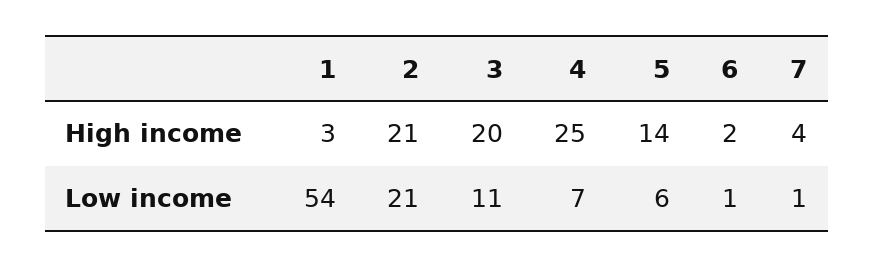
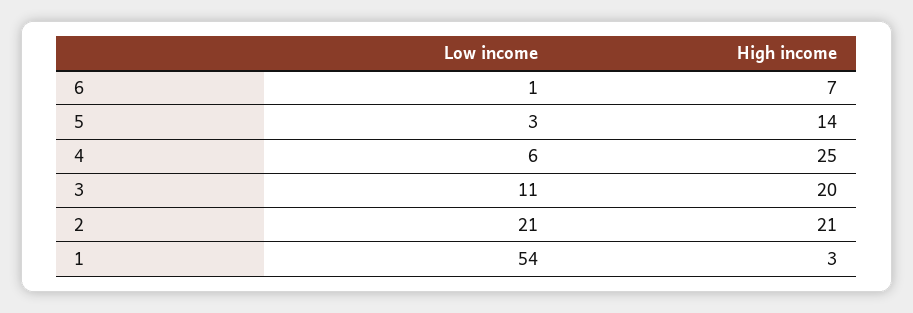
6, High income: 2 -> 7
7, High income: 4 -> none
4, Low income: 7 -> 6
5, Low income: 6 -> 3
7, Low income: 1 -> none

